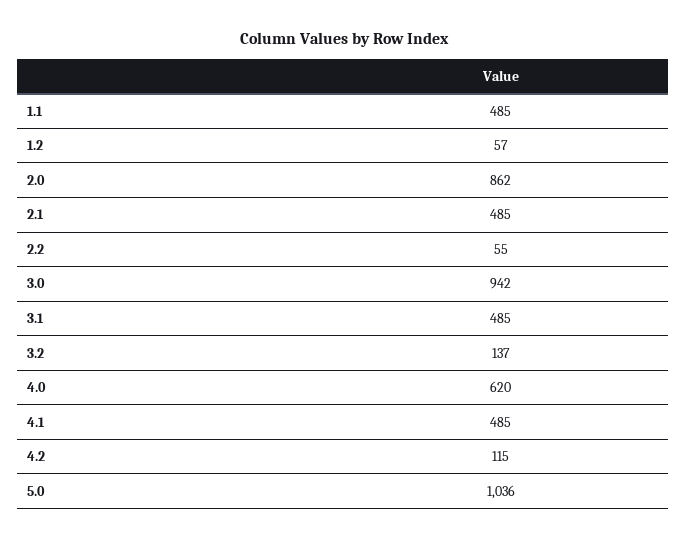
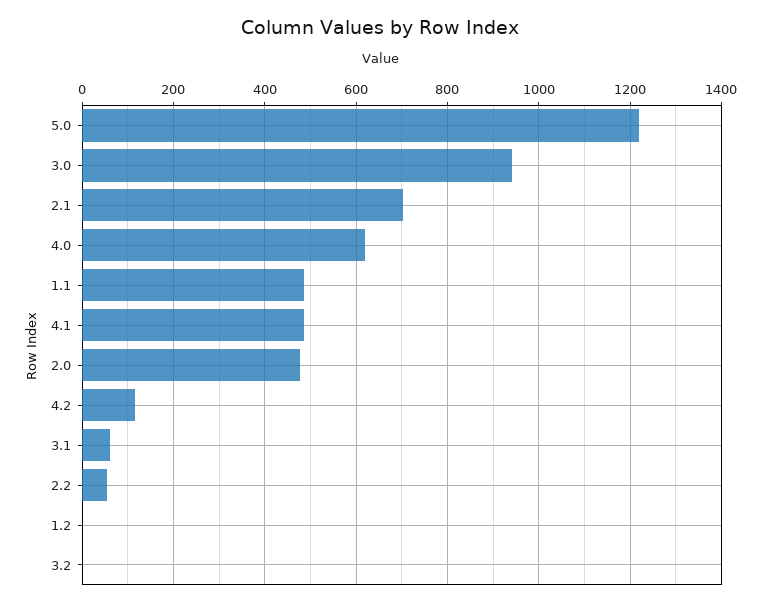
1.2: 57 -> 0
2.0: 862 -> 480
2.1: 485 -> 700
3.1: 485 -> 60
3.2: 137 -> 0
5.0: 1036 -> 1220

